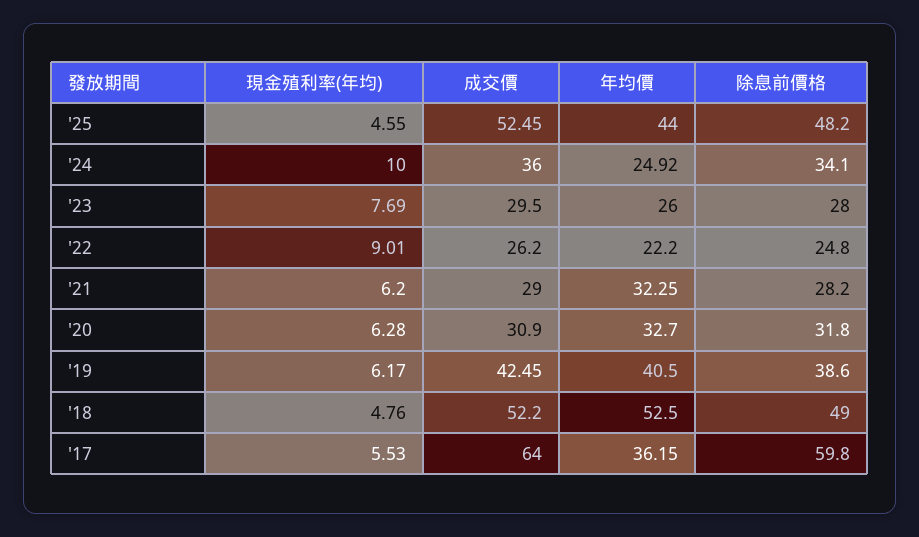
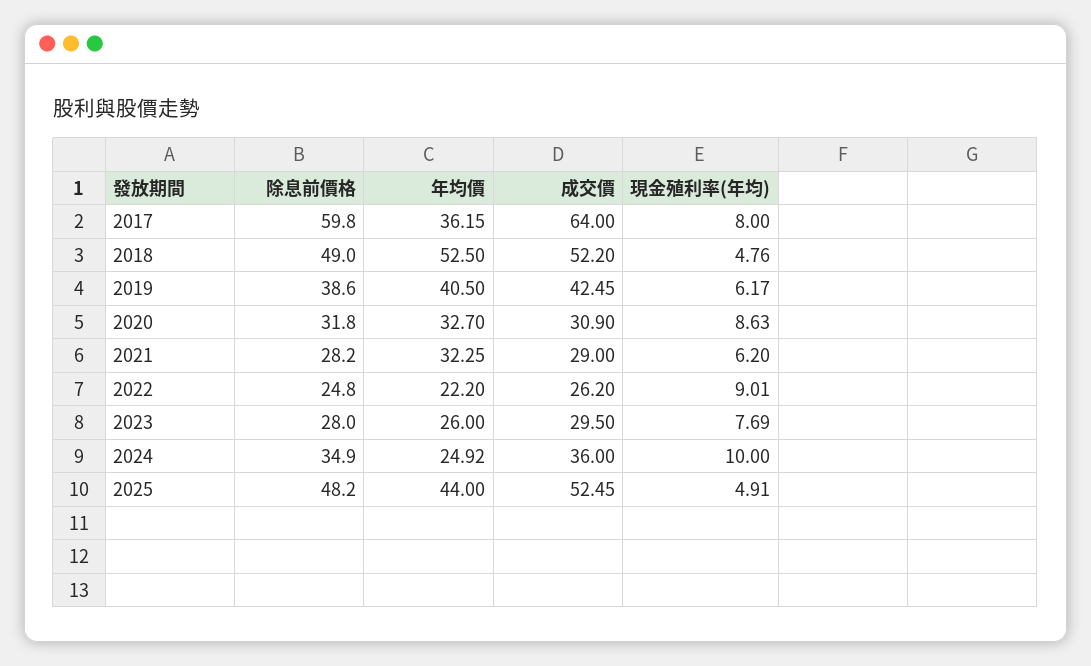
現金殖利率(年均), '25: 4.55 -> 4.91
除息前價格, '24: 34.1 -> 34.9
現金殖利率(年均), '20: 6.28 -> 8.63
現金殖利率(年均), '17: 5.53 -> 8

